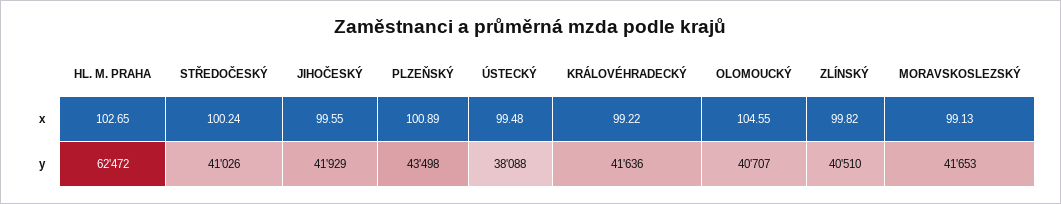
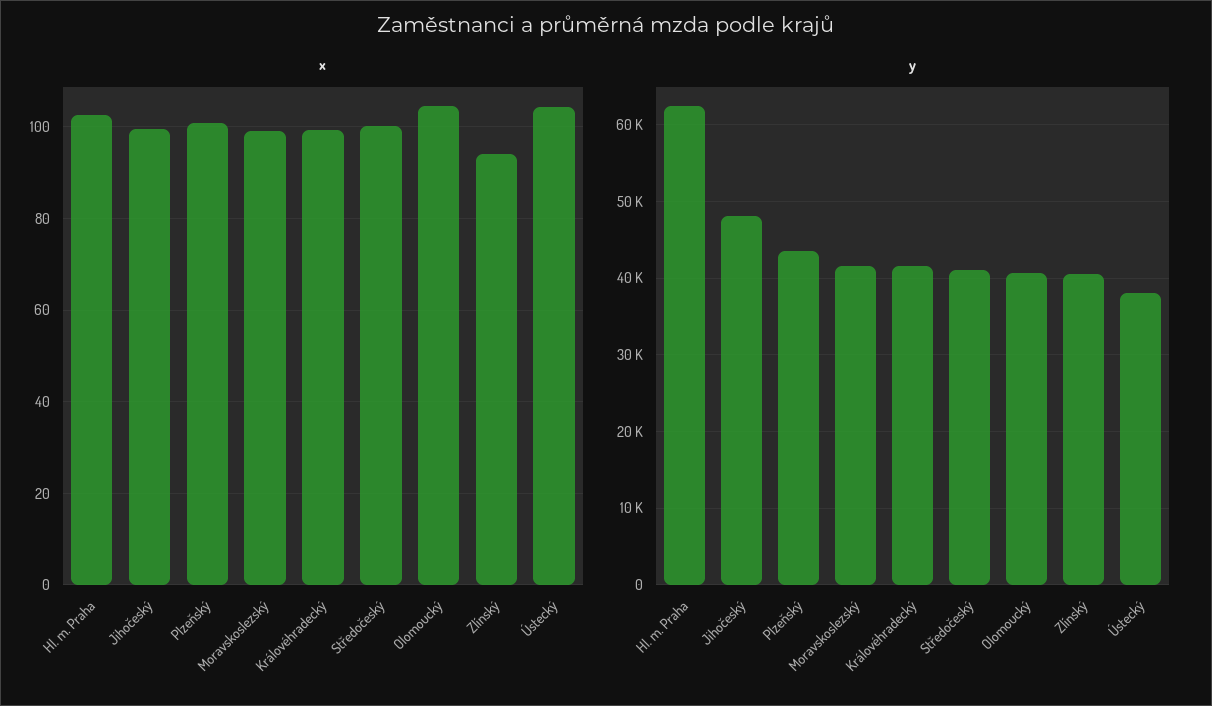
x, ÚSTECKÝ: 99.48 -> 104
x, ZLÍNSKÝ: 99.82 -> 94
y, JIHOČESKÝ: 41929 -> 48000

